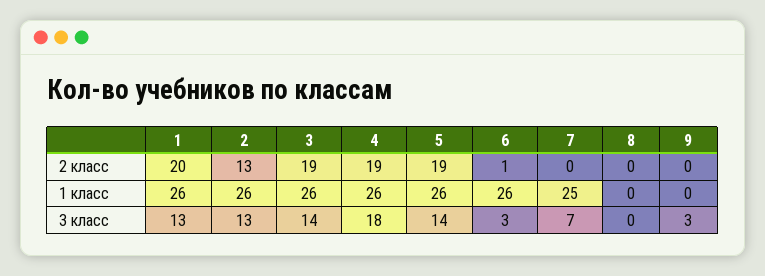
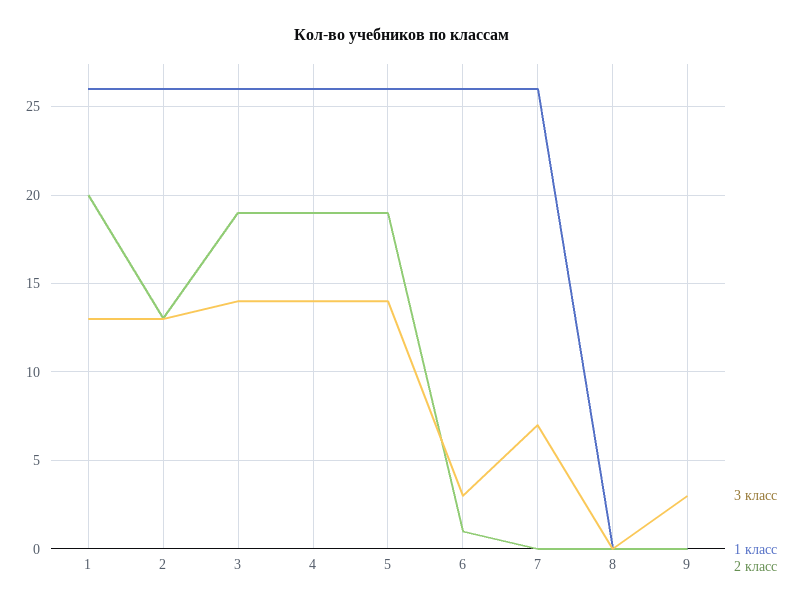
1 класс, 7: 25 -> 26
3 класс, 4: 18 -> 14

